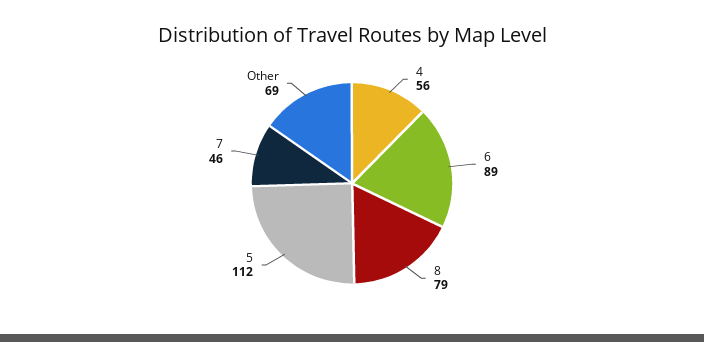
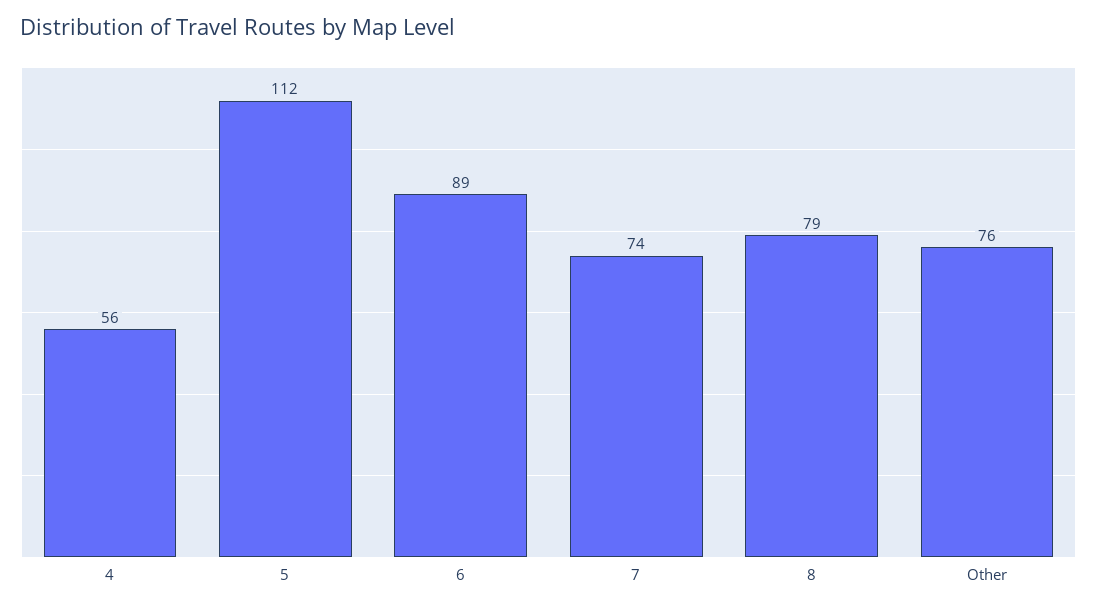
7: 46 -> 74
Other: 69 -> 76

